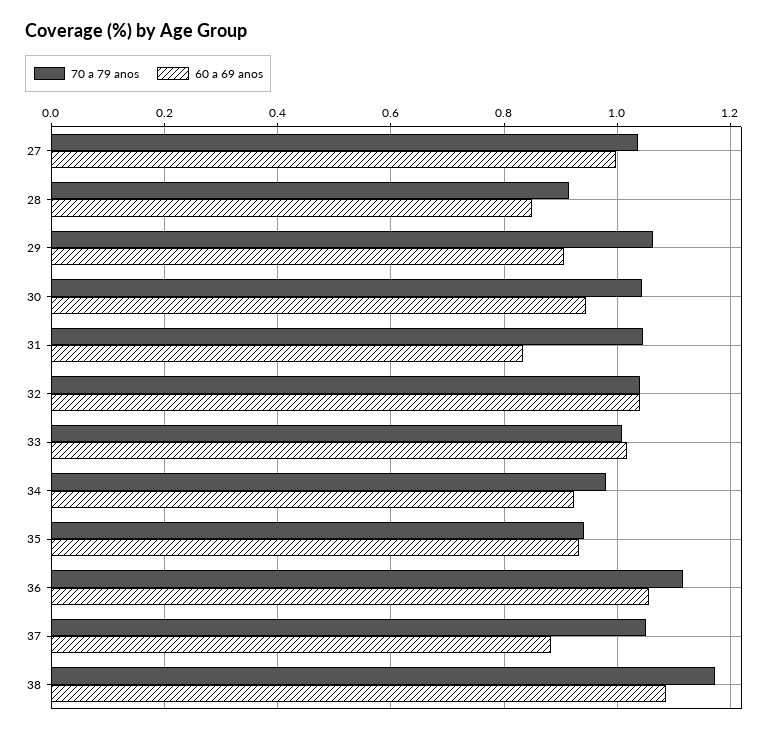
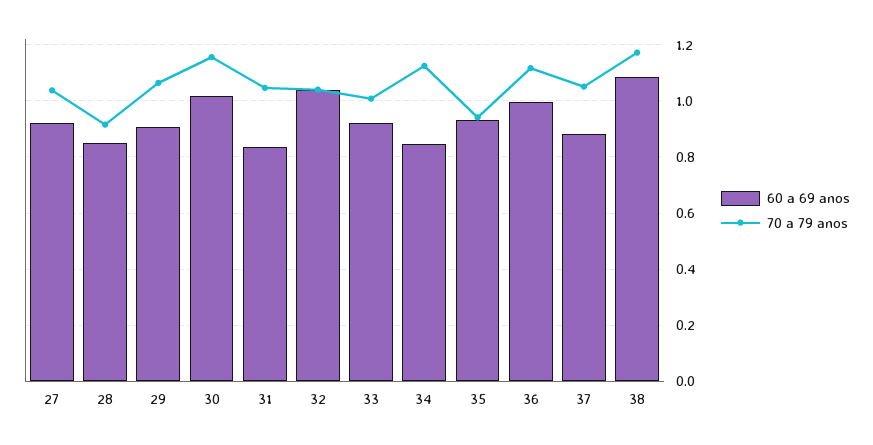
60 a 69 anos, 27: 1 -> 0.925
70 a 79 anos, 30: 1.04 -> 1.15
60 a 69 anos, 30: 0.94 -> 1.025
60 a 69 anos, 33: 1.02 -> 0.925
70 a 79 anos, 34: 0.98 -> 1.125
60 a 69 anos, 34: 0.92 -> 0.85
60 a 69 anos, 36: 1.06 -> 1

